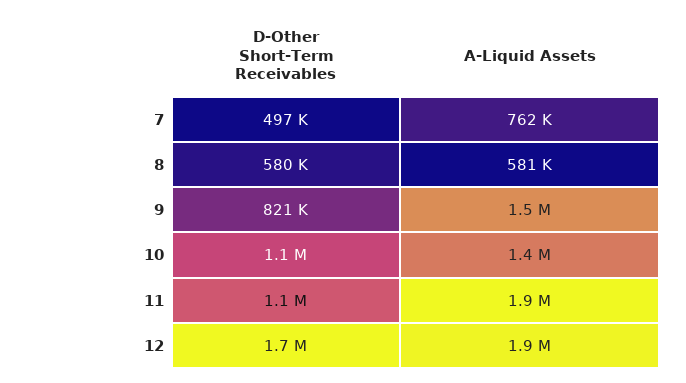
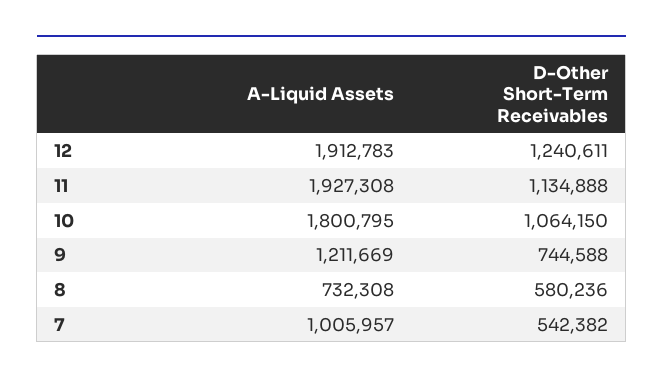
D-Other Short-Term Receivables, 7: 497000 -> 542382
A-Liquid Assets, 7: 762000 -> 1005957
A-Liquid Assets, 8: 581000 -> 732308
D-Other Short-Term Receivables, 9: 821000 -> 744588
A-Liquid Assets, 9: 1500000 -> 1211669
A-Liquid Assets, 10: 1400000 -> 1800795
D-Other Short-Term Receivables, 12: 1700000 -> 1240611

